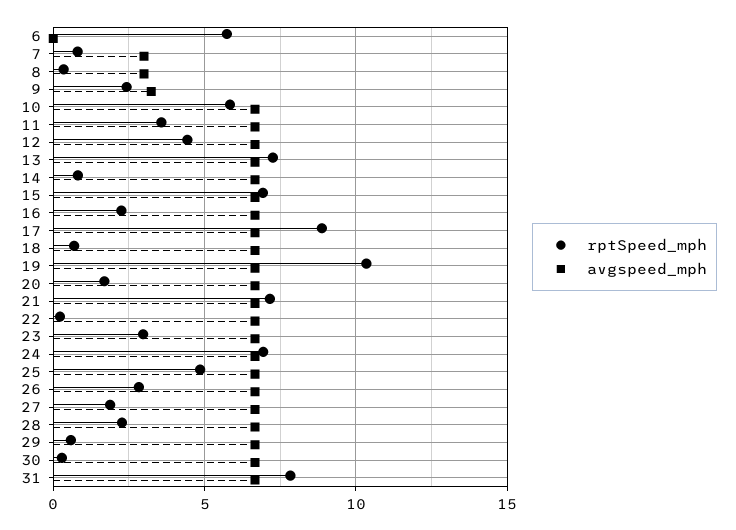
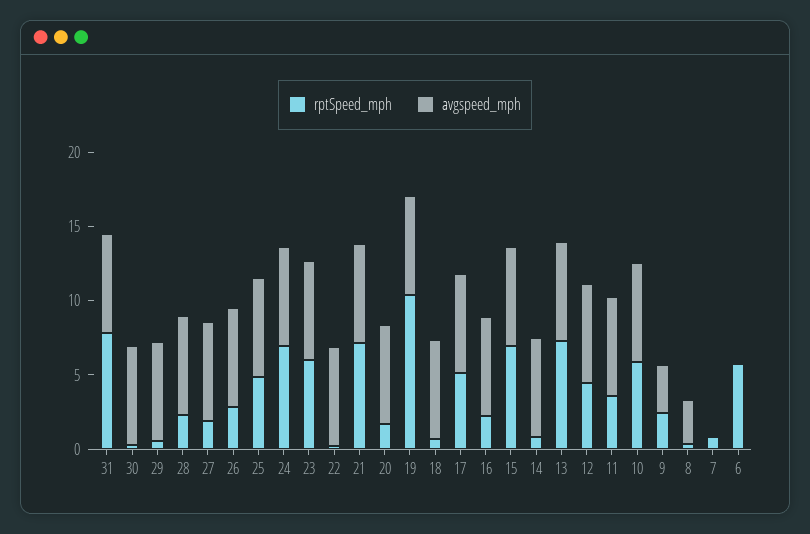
avgspeed_mph, 7: 3 -> 0
rptSpeed_mph, 17: 9 -> 5
rptSpeed_mph, 23: 3 -> 6

